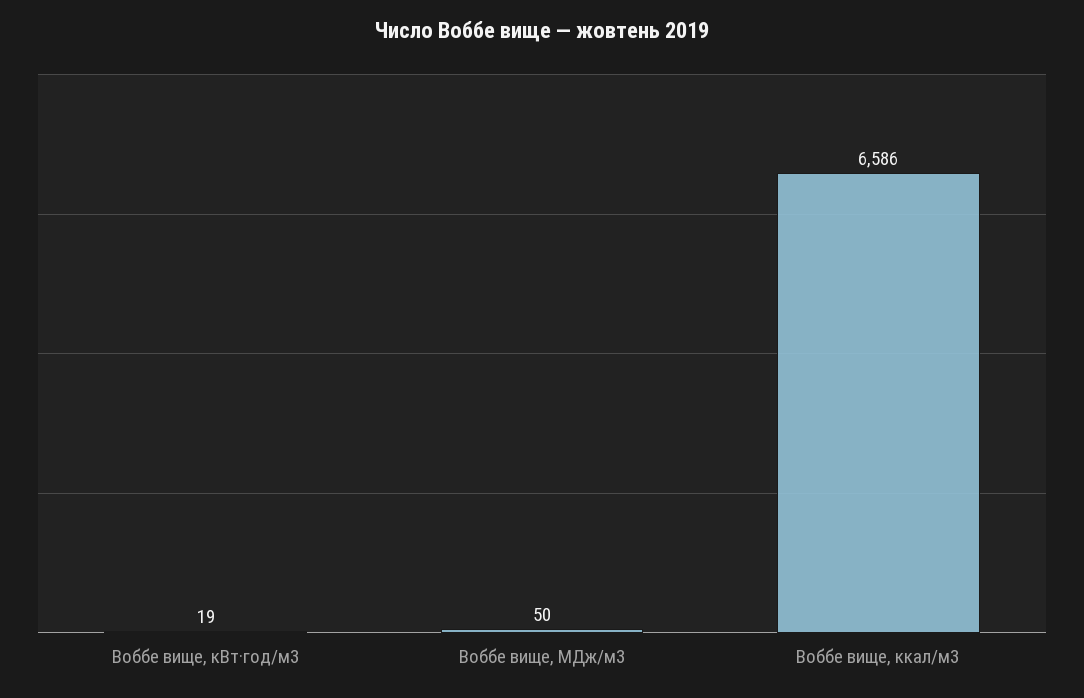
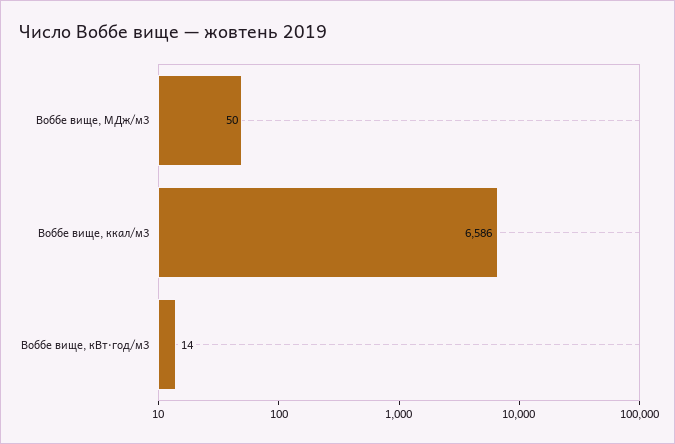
Воббе вище, кВт·год/м3: 19 -> 14

